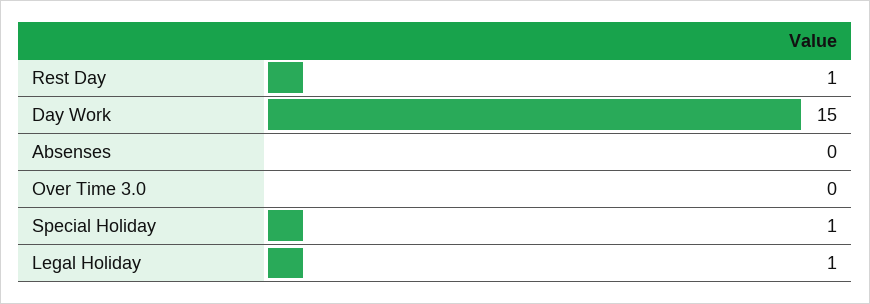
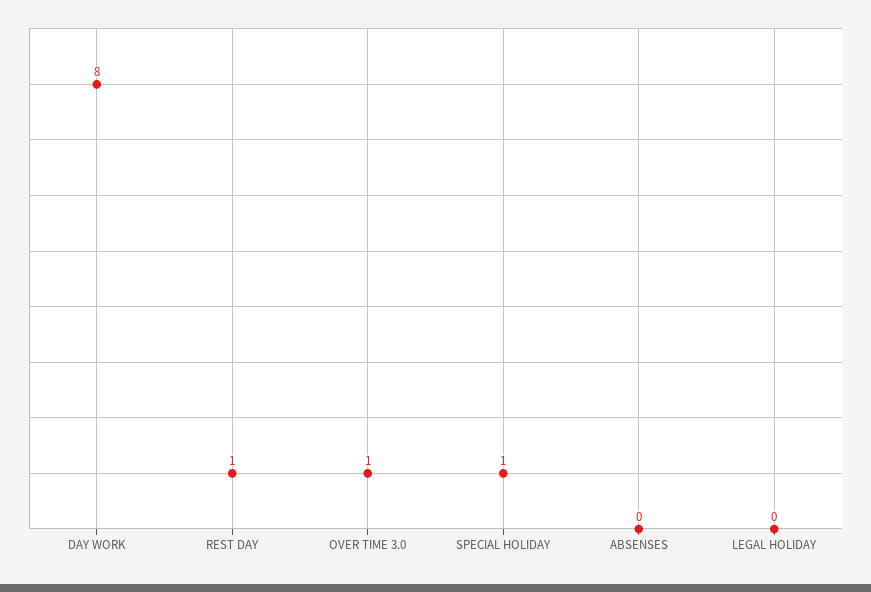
Day Work: 15 -> 8
Over Time 3.0: 0 -> 1
Legal Holiday: 1 -> 0

